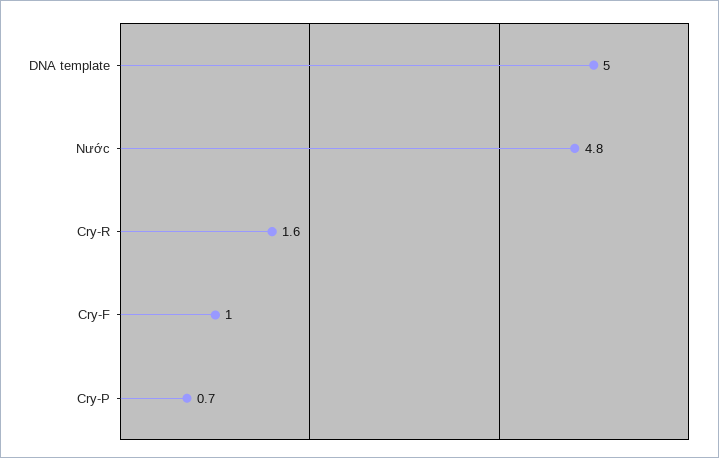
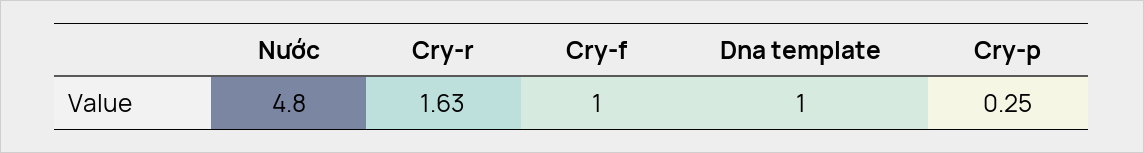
DNA template: 5 -> 1
Cry-P: 0.7 -> 0.25

